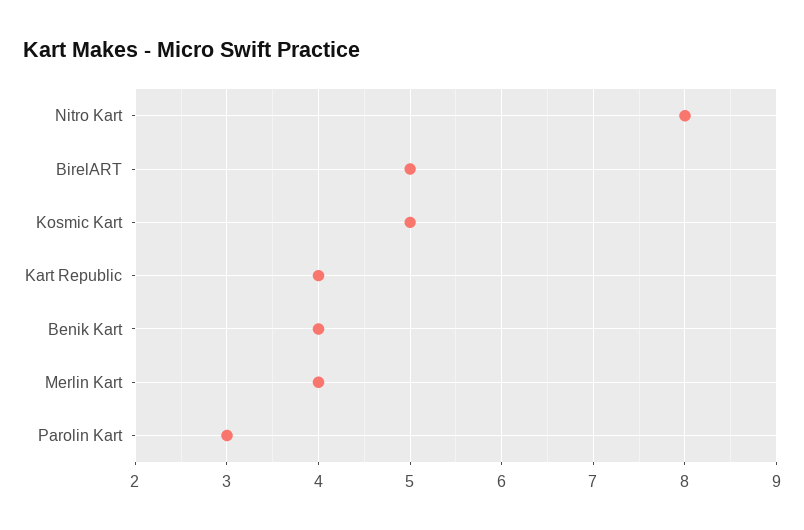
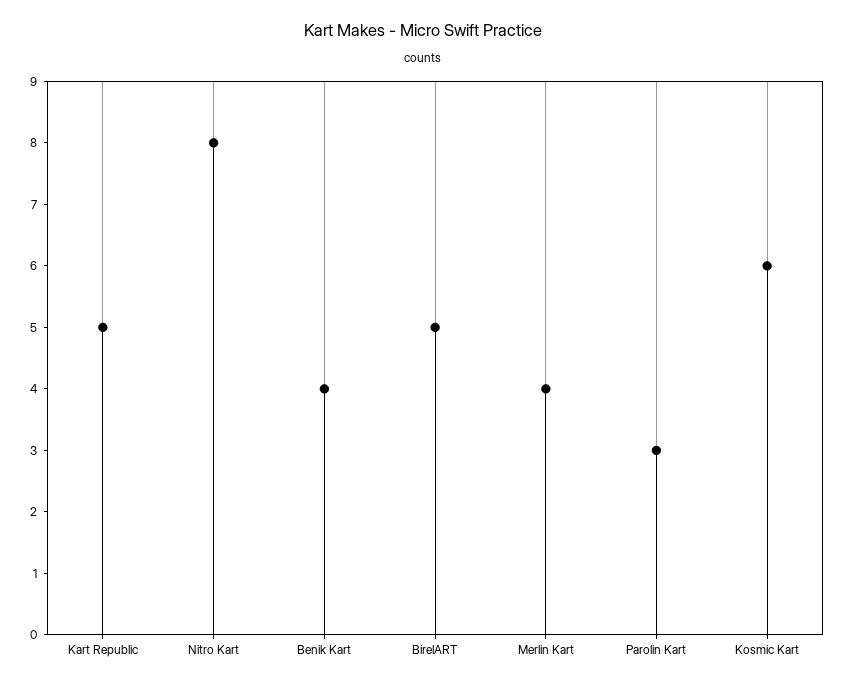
Kosmic Kart: 5 -> 6
Kart Republic: 4 -> 5

